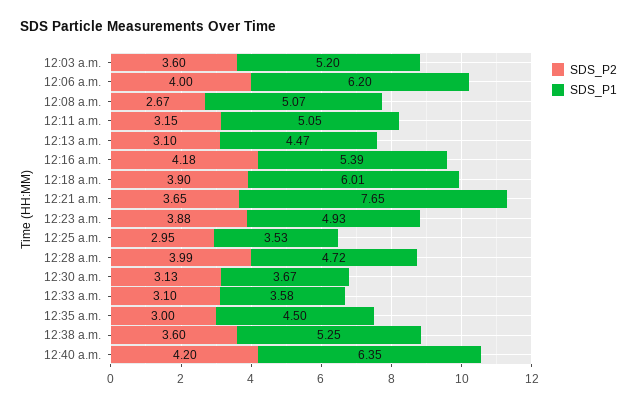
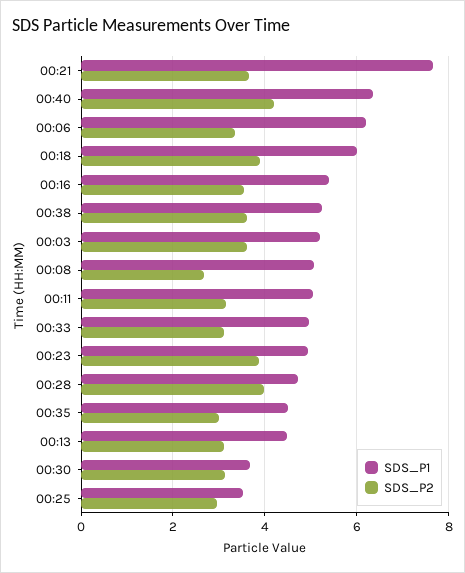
SDS_P2, 12:06 a.m.: 4 -> 3.4
SDS_P2, 12:16 a.m.: 4.18 -> 3.6
SDS_P1, 12:33 a.m.: 3.58 -> 5

